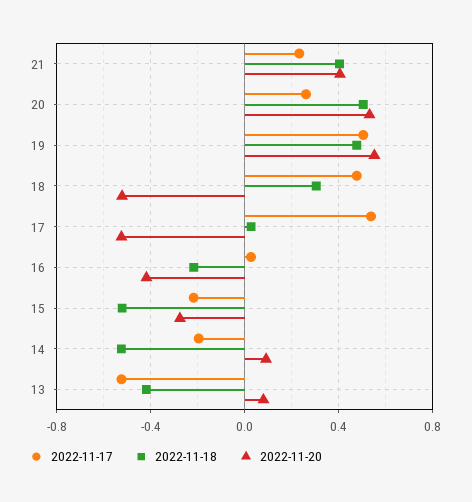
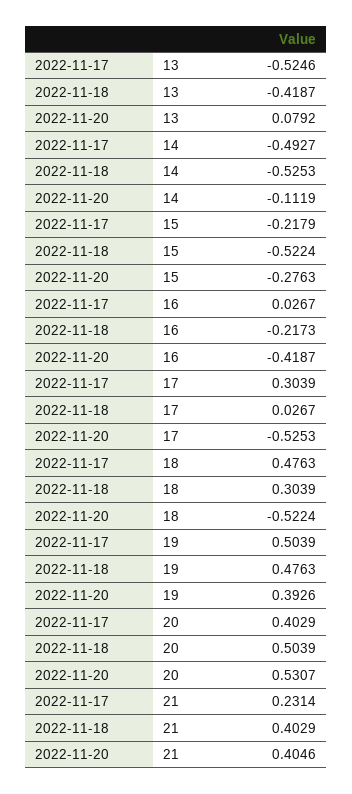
2022-11-17, 20: 0.25 -> 0.4029
2022-11-20, 19: 0.55 -> 0.3926
2022-11-17, 17: 0.55 -> 0.3039
2022-11-17, 14: -0.2 -> -0.4927
2022-11-20, 14: 0.1 -> -0.1119

